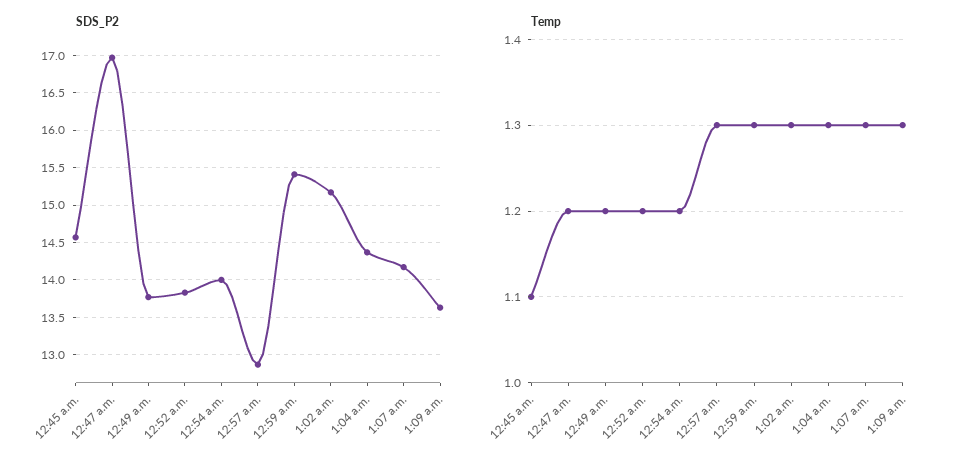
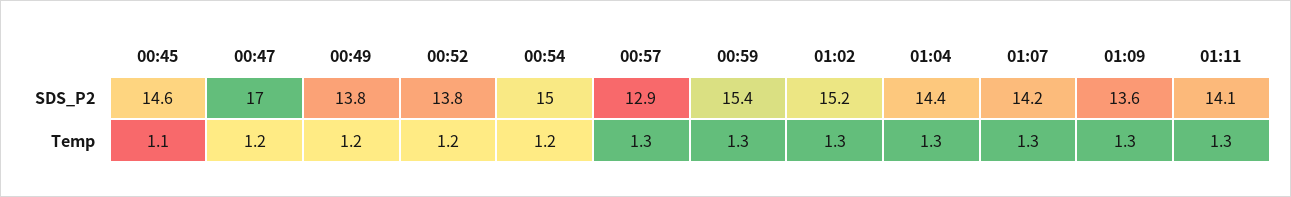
SDS_P2, 12:54 a.m.: 14 -> 15
SDS_P2, 01:11: none -> 14.1
Temp, 01:11: none -> 1.3

